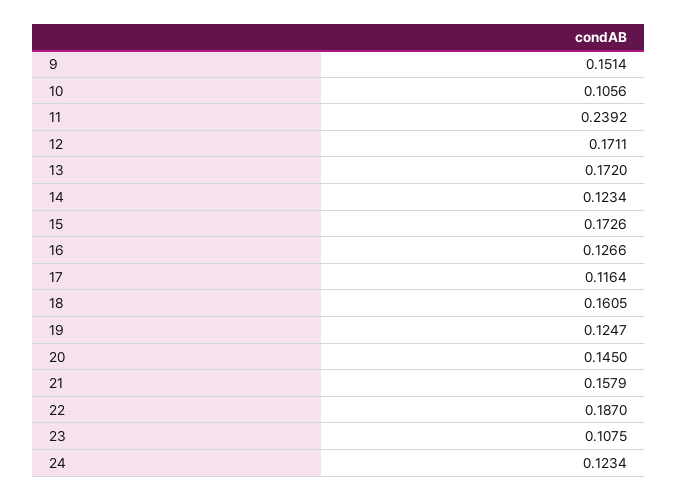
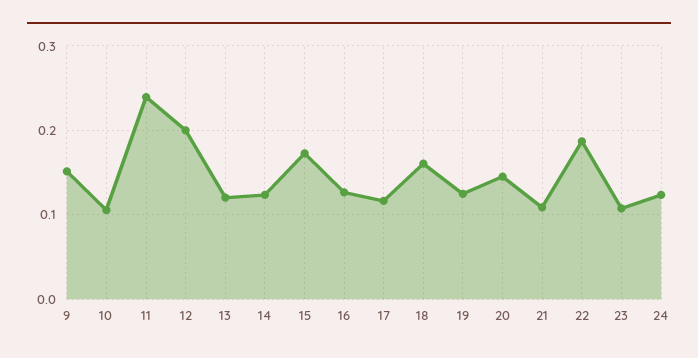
12: 0.1711 -> 0.2
13: 0.172 -> 0.12
21: 0.1579 -> 0.11

